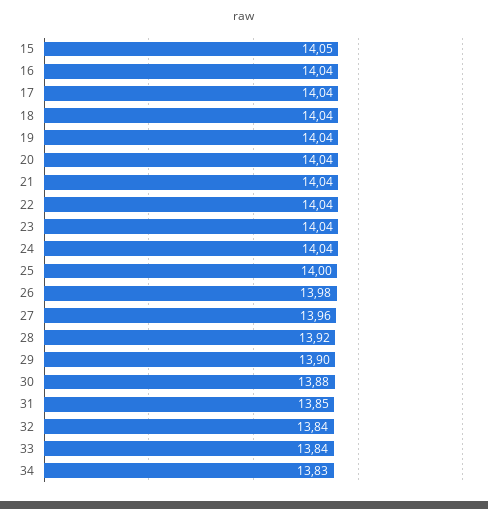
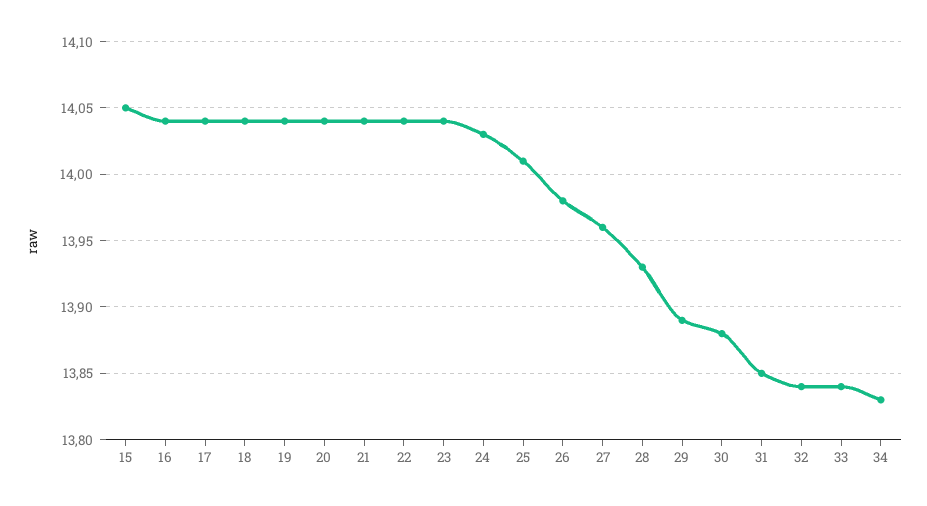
24: 14.04 -> 14.03
25: 14 -> 14.01
28: 13.92 -> 13.93
29: 13.9 -> 13.89

